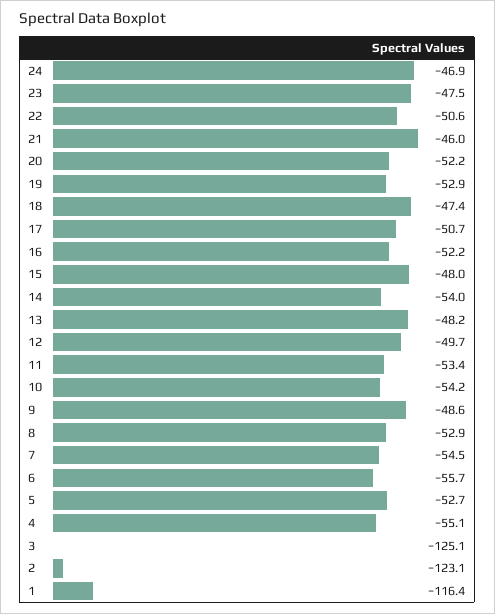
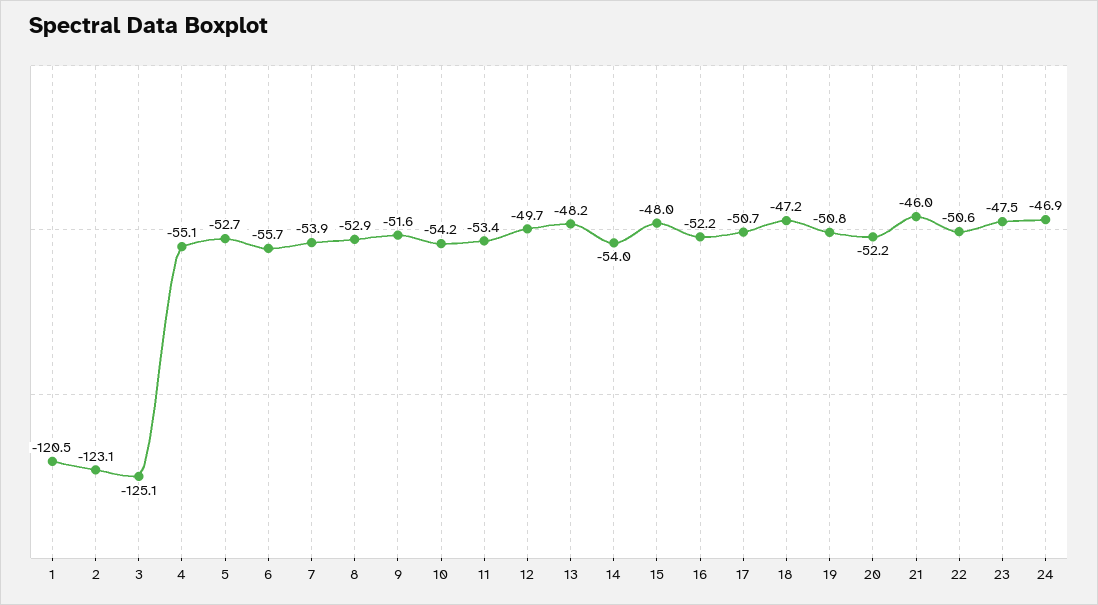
19: -52.9 -> -50.8
18: -47.4 -> -47.2
9: -48.6 -> -51.6
7: -54.5 -> -53.9
1: -116.4 -> -120.5

